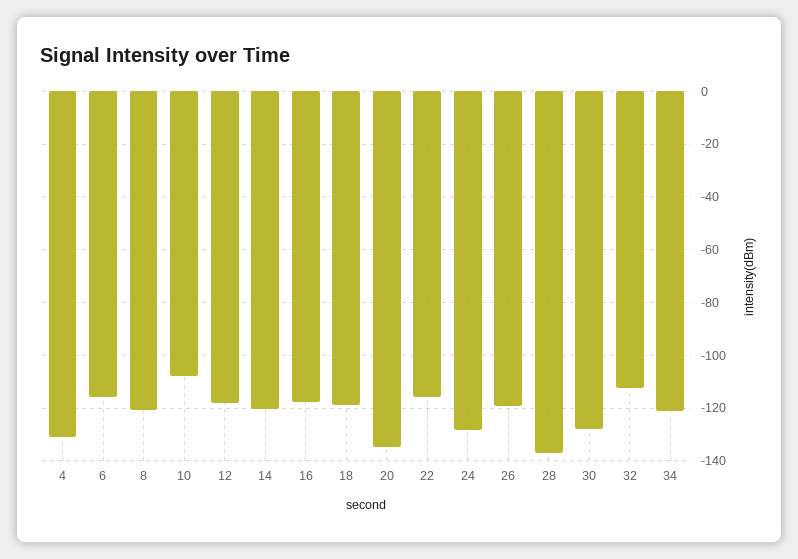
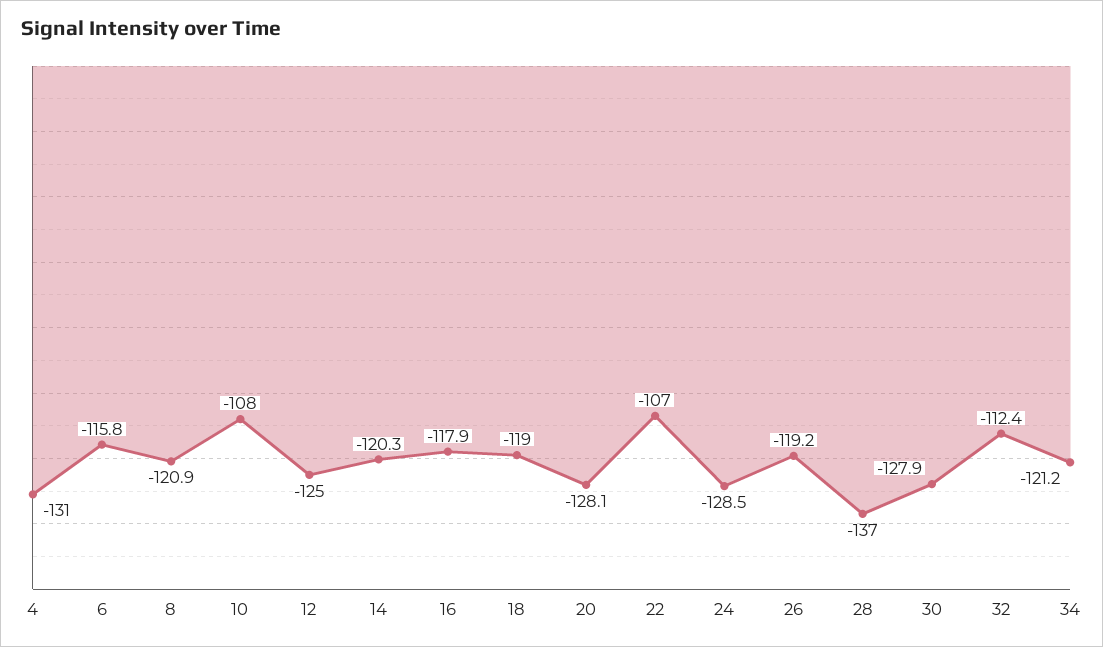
12: -117.5 -> -125
20: -135 -> -128.1
22: -115 -> -107

